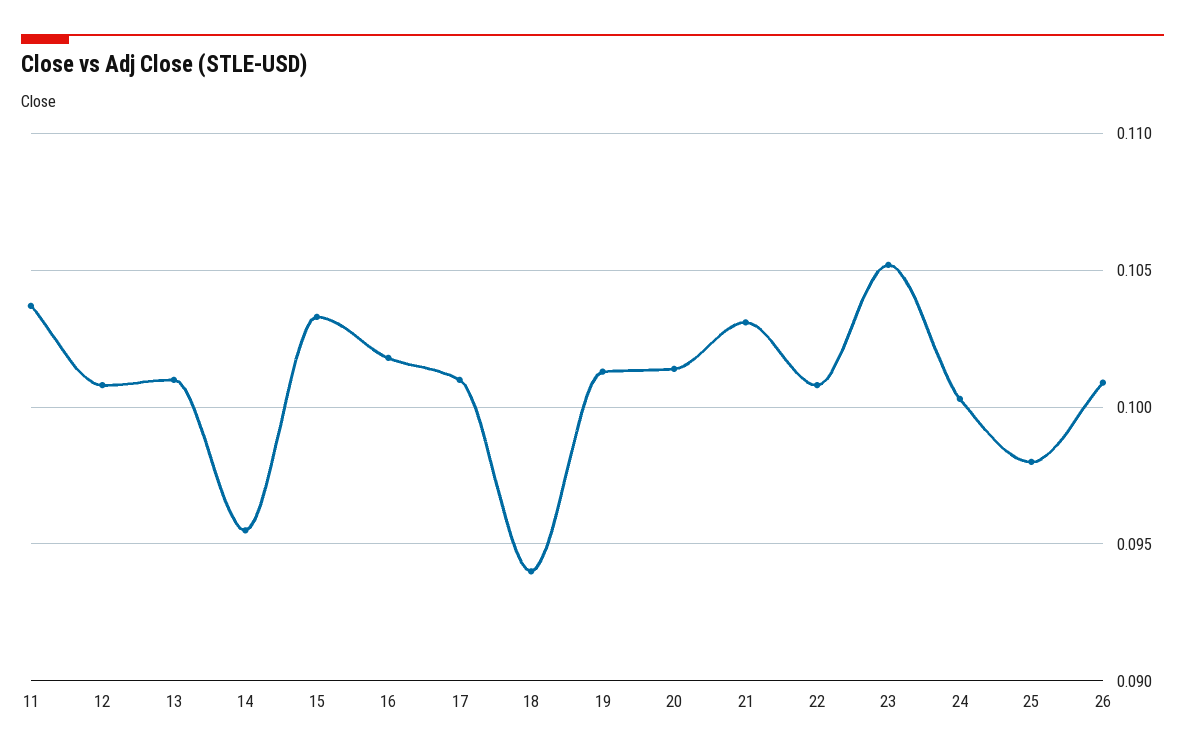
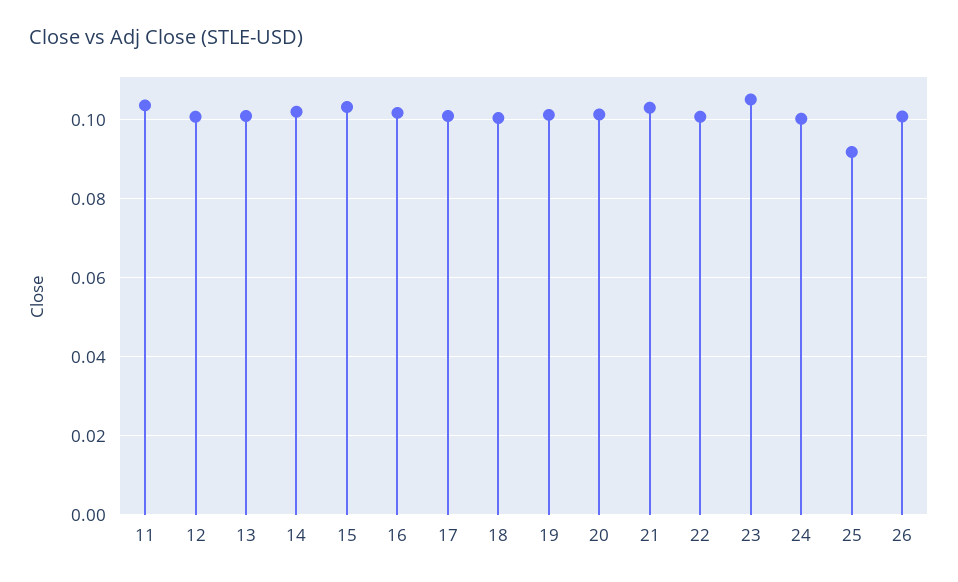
14: 0.0955 -> 0.102
18: 0.094 -> 0.1
25: 0.098 -> 0.092

